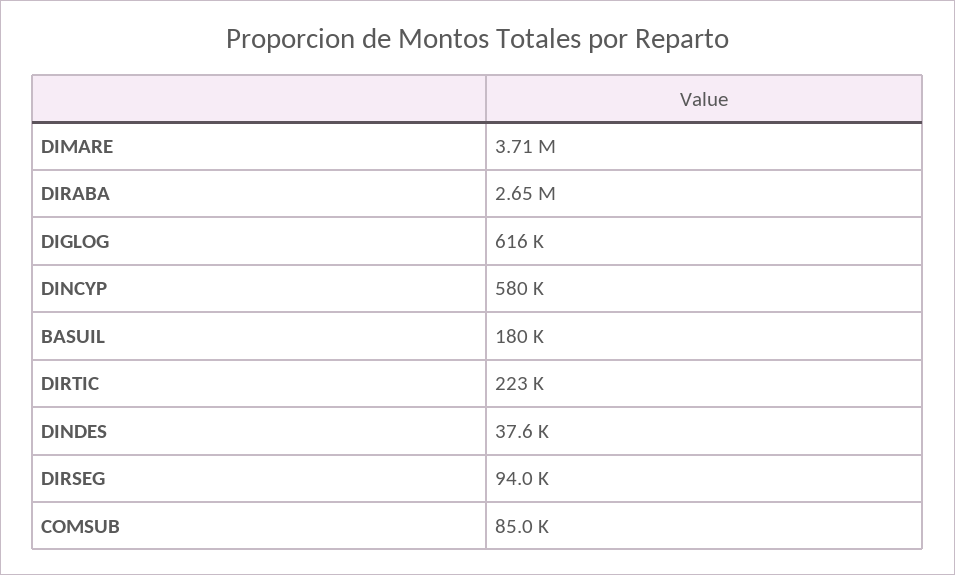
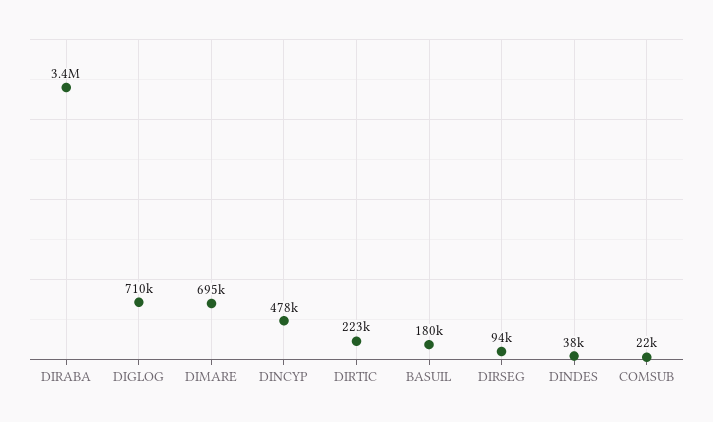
DIMARE: 3710000 -> 695000
DIRABA: 2650000 -> 3400000
DIGLOG: 616000 -> 710000
DINCYP: 580000 -> 478000
COMSUB: 85000 -> 22000

